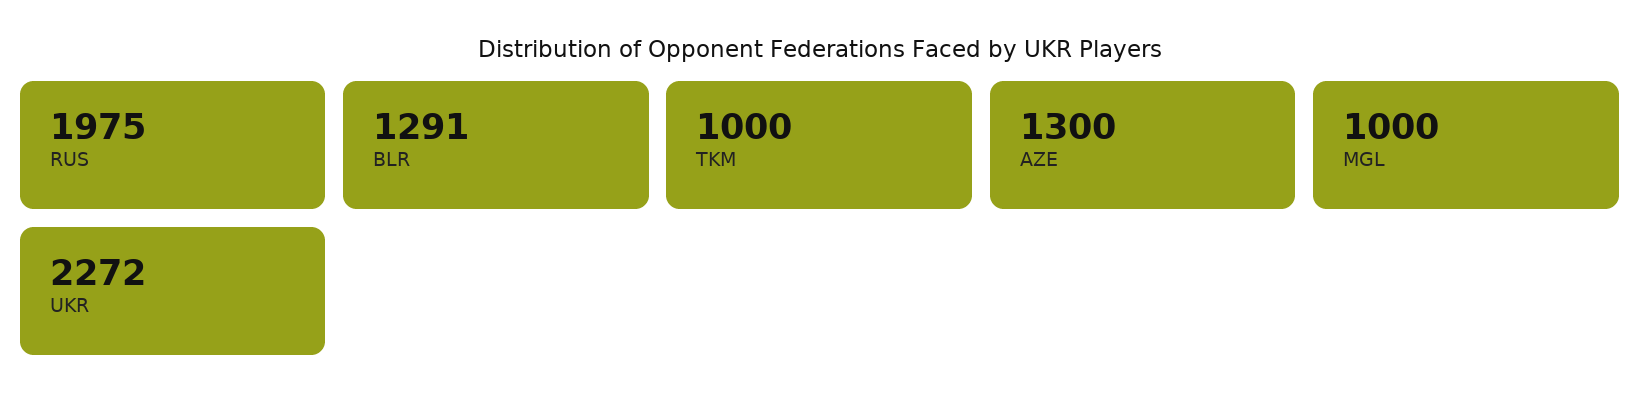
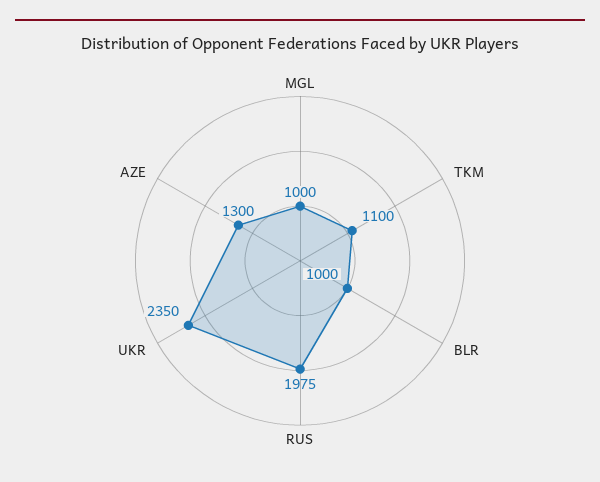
BLR: 1291 -> 1000
TKM: 1000 -> 1100
UKR: 2272 -> 2350

